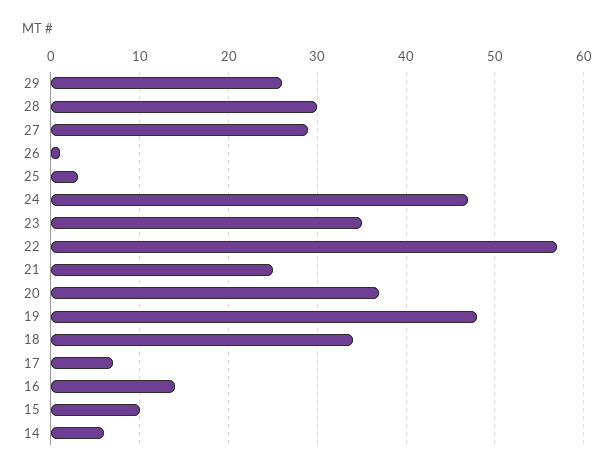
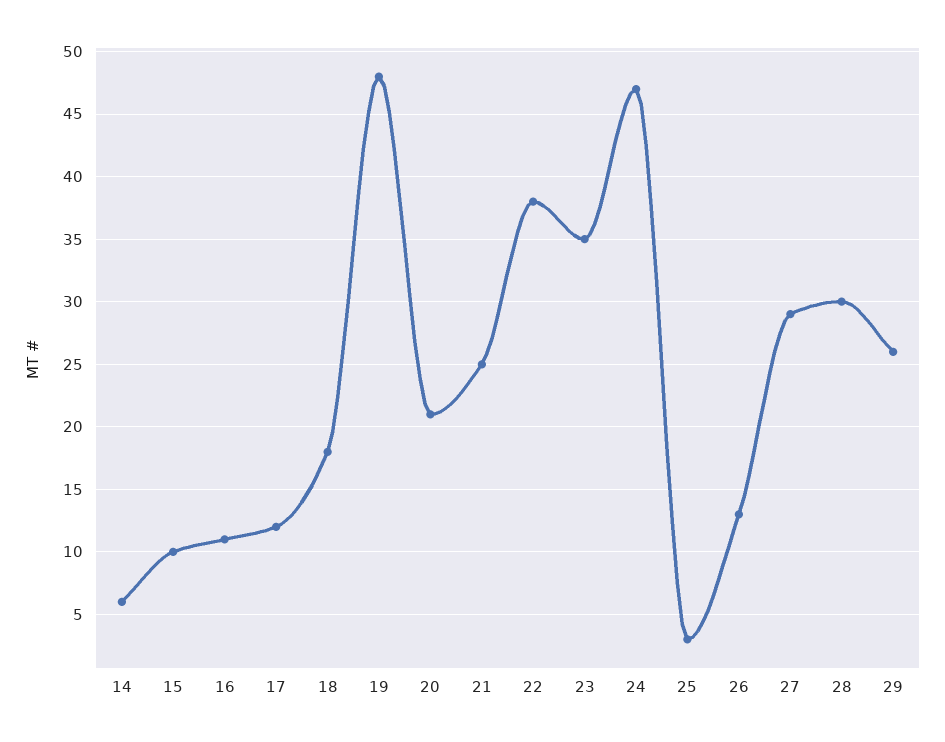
26: 1 -> 13
22: 57 -> 38
20: 37 -> 21
18: 34 -> 18
17: 7 -> 12
16: 14 -> 11

